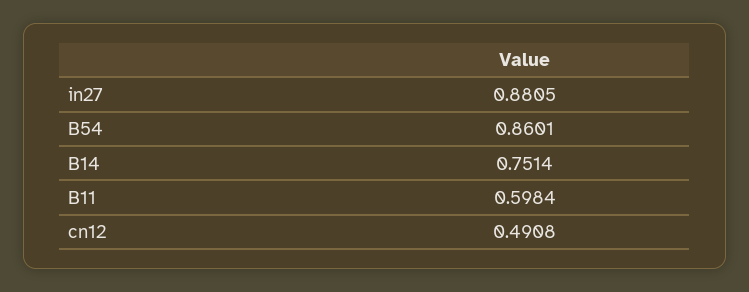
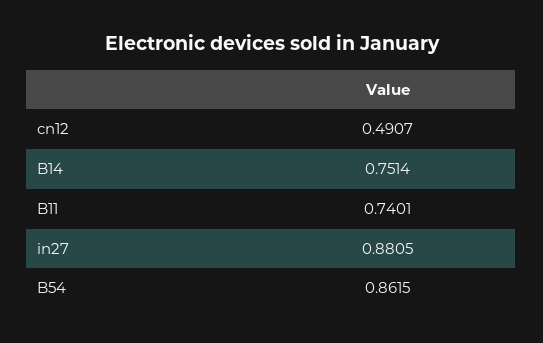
B54: 0.8601 -> 0.8615
B11: 0.5984 -> 0.7401
cn12: 0.4908 -> 0.4907

